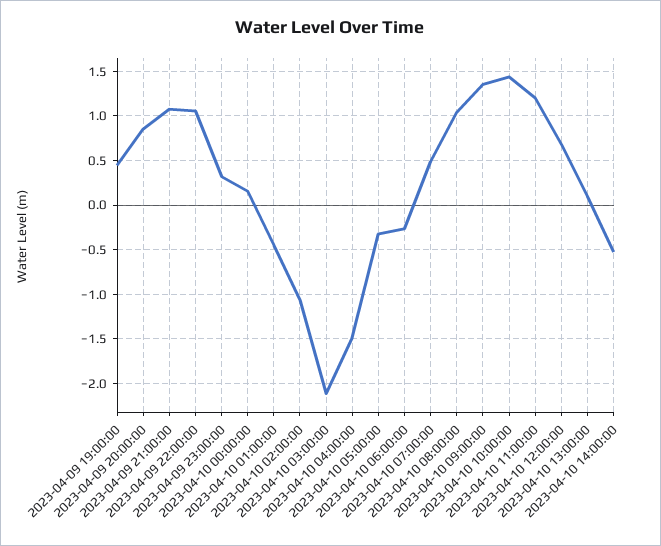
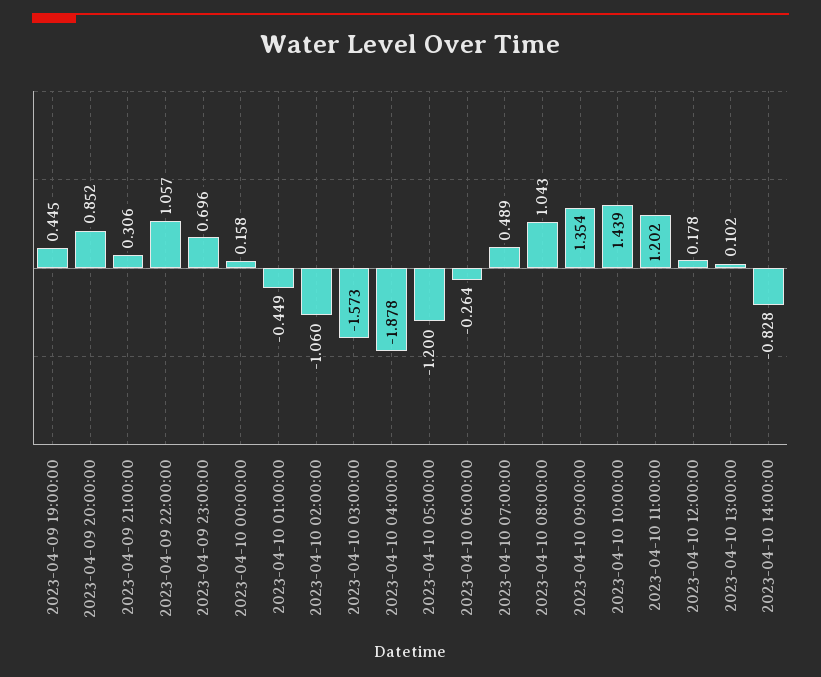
2023-04-09 21:00:00: 1.1 -> 0.306
2023-04-09 23:00:00: 0.3 -> 0.696
2023-04-10 03:00:00: -2.1 -> -1.573
2023-04-10 04:00:00: -1.5 -> -1.878
2023-04-10 05:00:00: -0.3 -> -1.2
2023-04-10 12:00:00: 0.7 -> 0.178
2023-04-10 14:00:00: -0.5 -> -0.828

